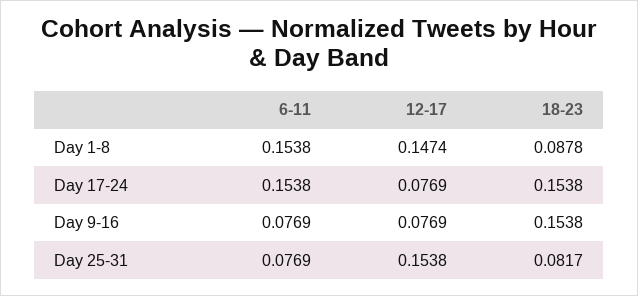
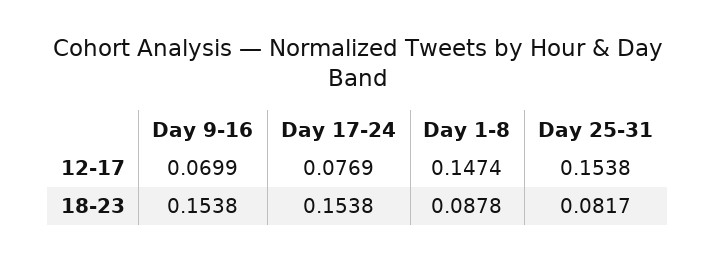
6-11, Day 1-8: 0.1538 -> none
6-11, Day 17-24: 0.1538 -> none
6-11, Day 9-16: 0.0769 -> none
12-17, Day 9-16: 0.0769 -> 0.0699
6-11, Day 25-31: 0.0769 -> none

